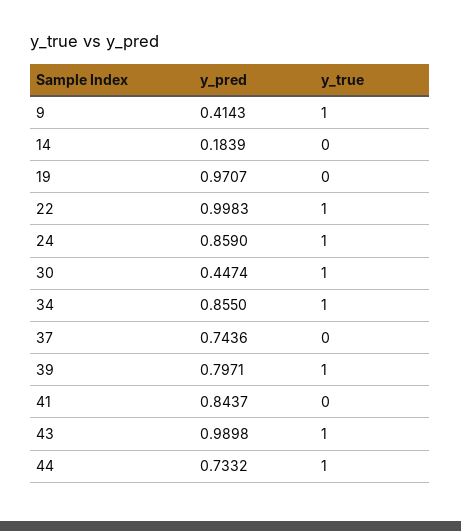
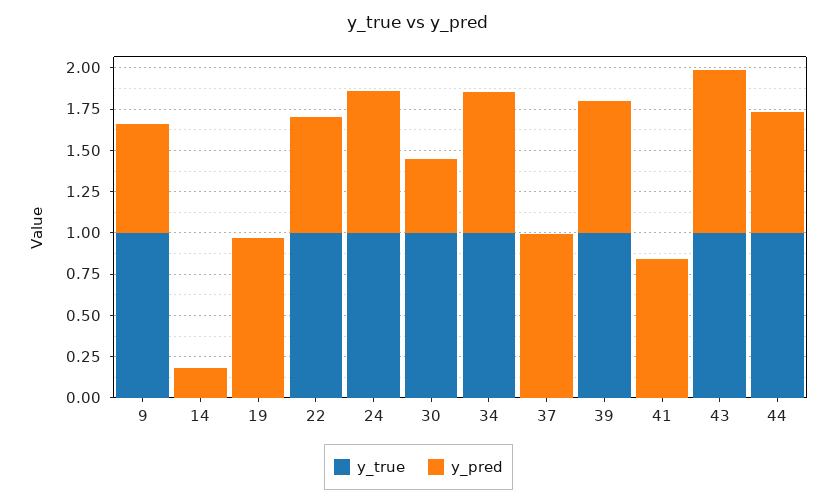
y_pred, 9: 0.4143 -> 0.65
y_pred, 22: 0.9983 -> 0.7
y_pred, 37: 0.7436 -> 1

